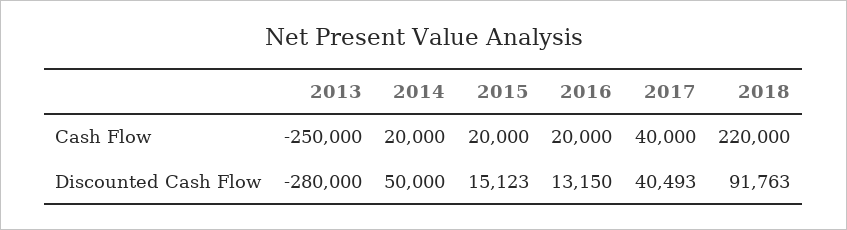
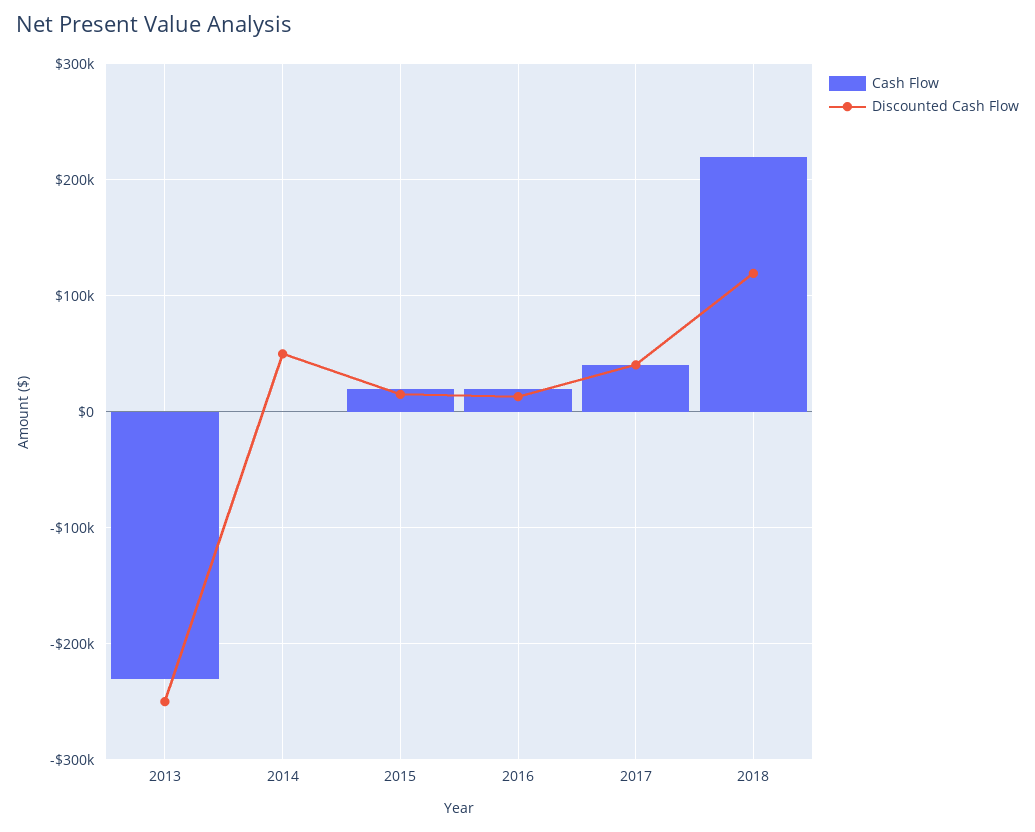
Cash Flow, 2013: -250000 -> -230000
Cash Flow, 2014: 20000 -> 0
Discounted Cash Flow, 2013: -280000 -> -250000
Discounted Cash Flow, 2018: 91763 -> 120000

